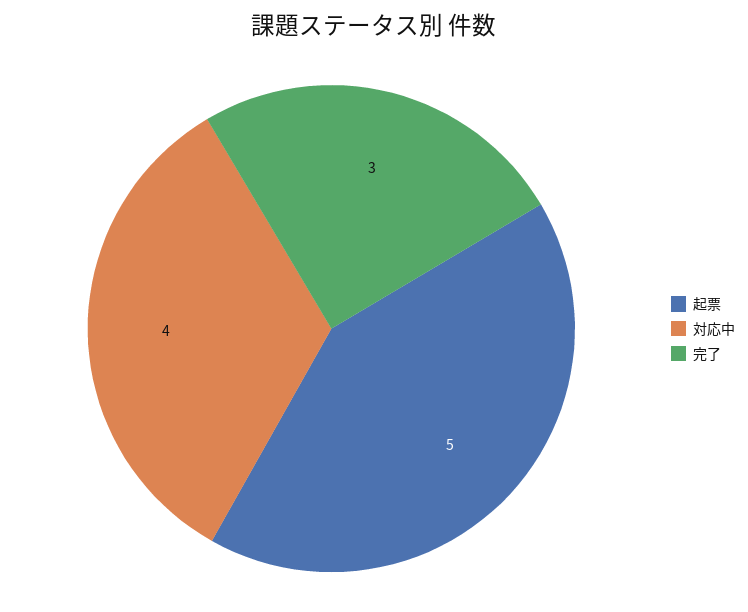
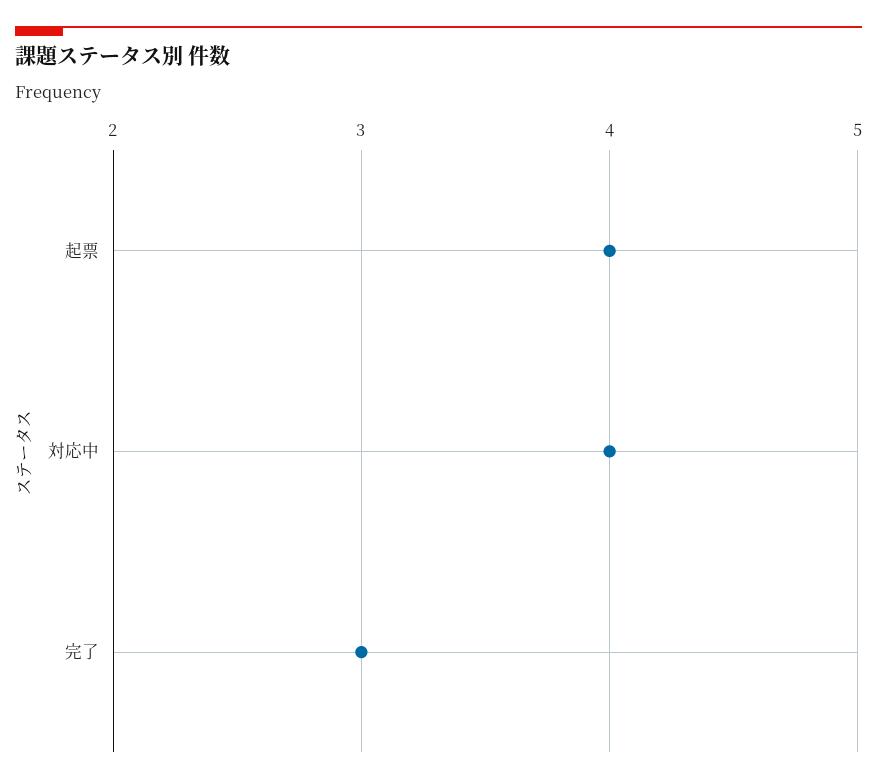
起票: 5 -> 4

